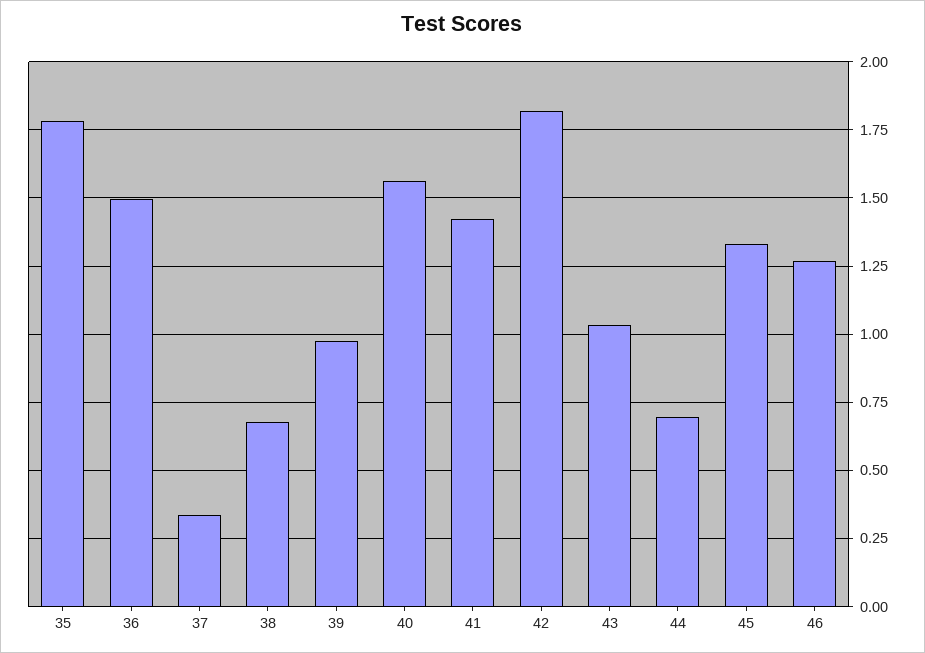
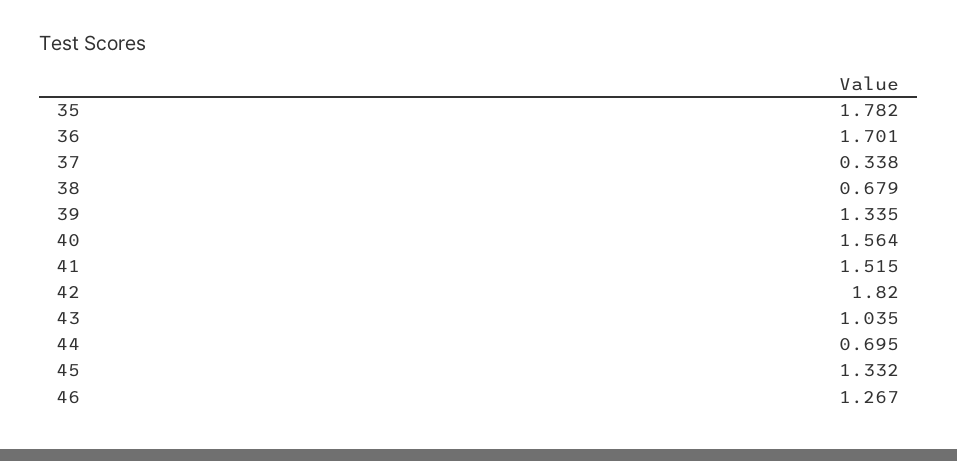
36: 1.5 -> 1.701
39: 0.975 -> 1.335
41: 1.425 -> 1.515

